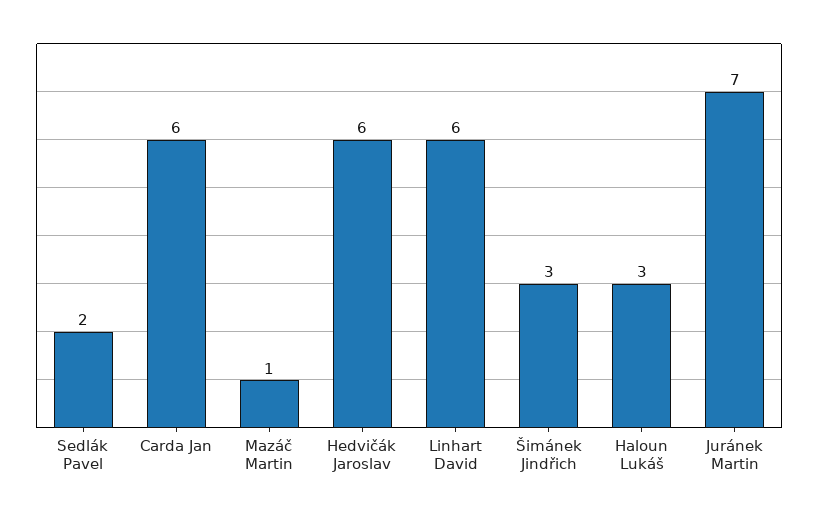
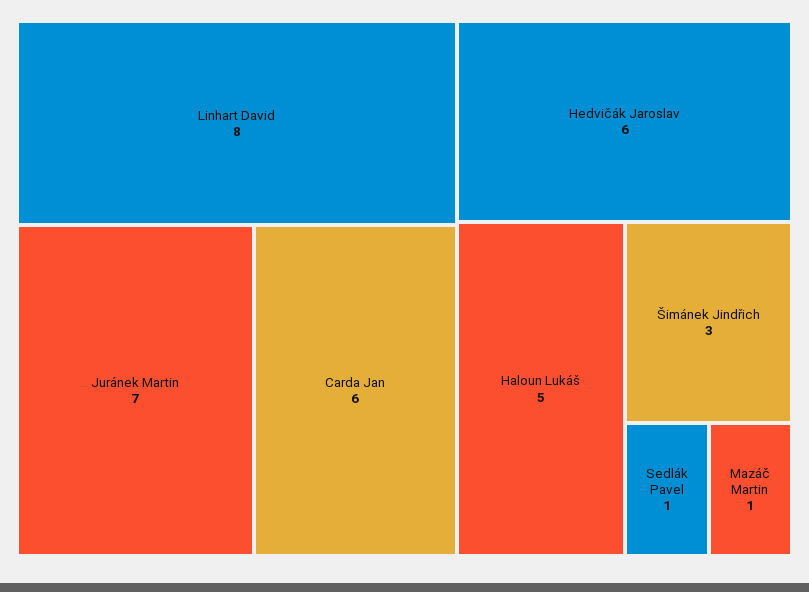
Sedlák Pavel: 2 -> 1
Linhart David: 6 -> 8
Haloun Lukáš: 3 -> 5

